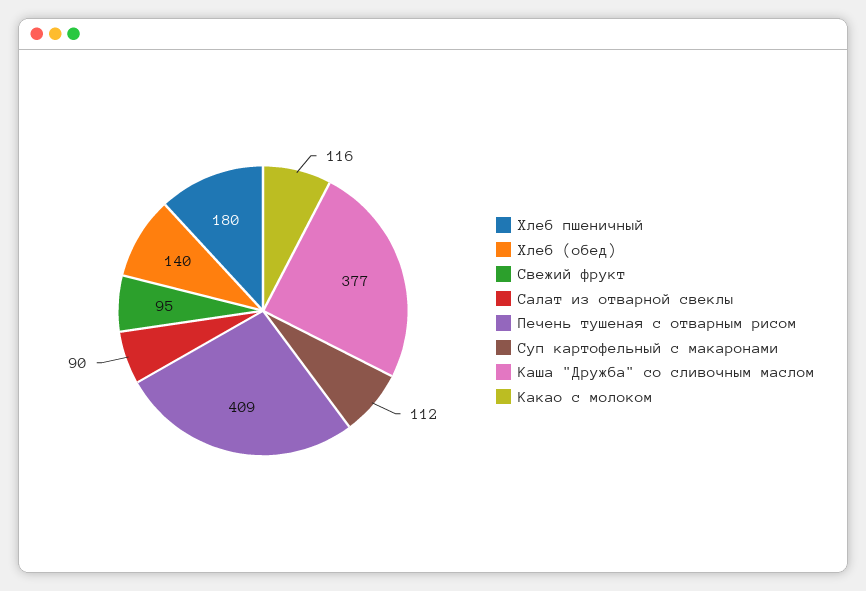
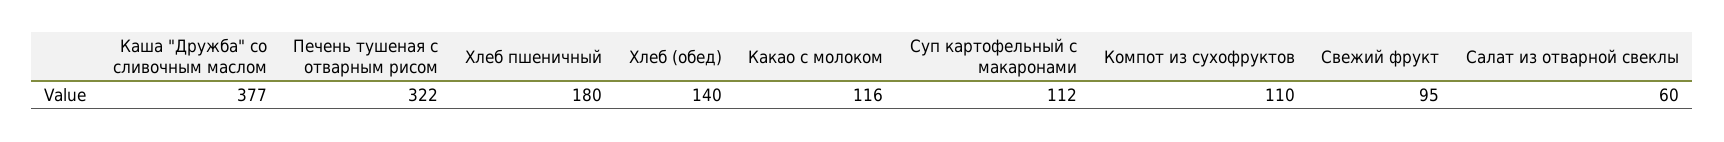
Салат из отварной свеклы: 90 -> 60
Печень тушеная с отварным рисом: 409 -> 322
Компот из сухофруктов: none -> 110

